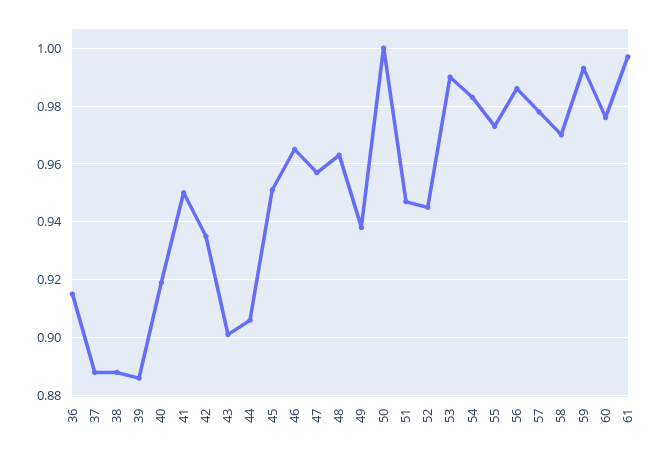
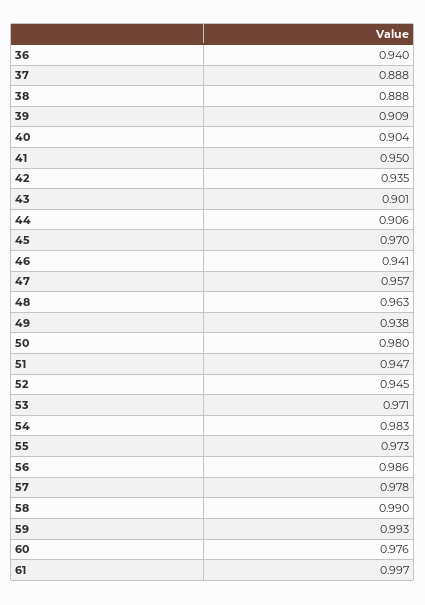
36: 0.915 -> 0.94
39: 0.885 -> 0.909
40: 0.92 -> 0.904
45: 0.95 -> 0.97
46: 0.965 -> 0.941
50: 1 -> 0.98
53: 0.99 -> 0.971
58: 0.97 -> 0.99

